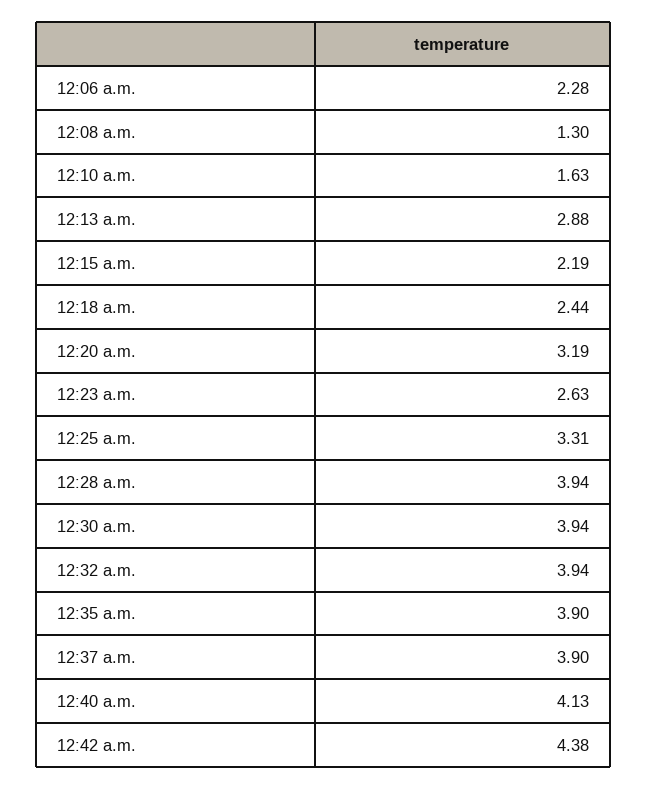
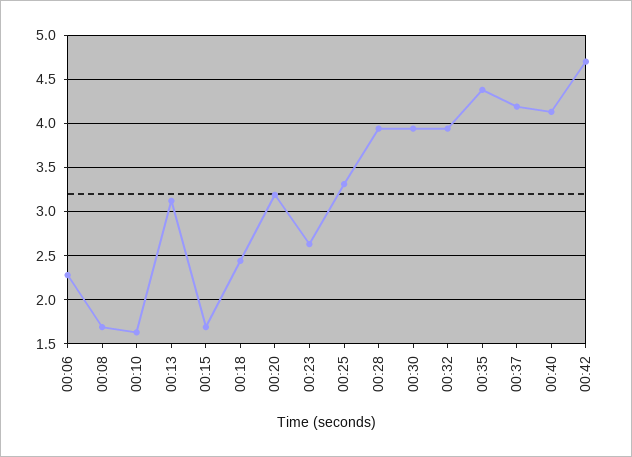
12:08 a.m.: 1.3 -> 1.7
12:13 a.m.: 2.88 -> 3.1
12:15 a.m.: 2.19 -> 1.7
12:35 a.m.: 3.9 -> 4.4
12:37 a.m.: 3.9 -> 4.2
12:42 a.m.: 4.38 -> 4.7

